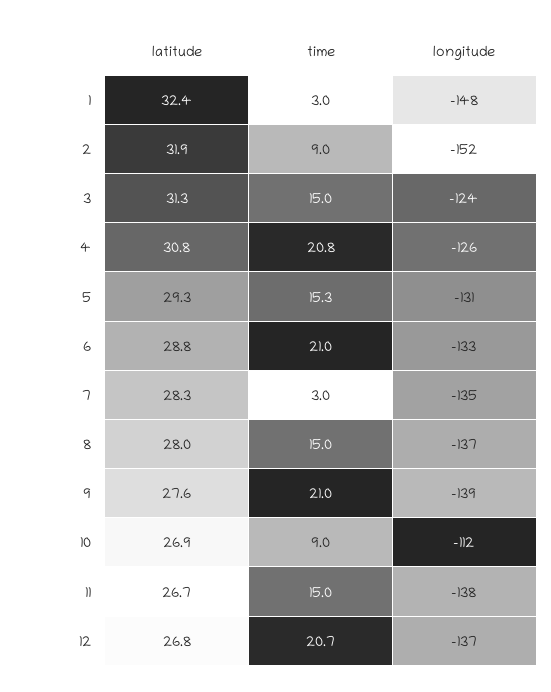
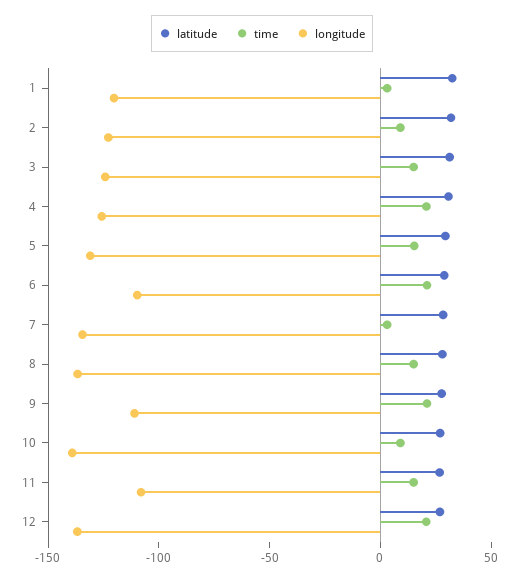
longitude, 1: -148 -> -120
longitude, 2: -152 -> -120
longitude, 6: -133 -> -110
longitude, 9: -139 -> -110
longitude, 10: -112 -> -140
longitude, 11: -138 -> -110

